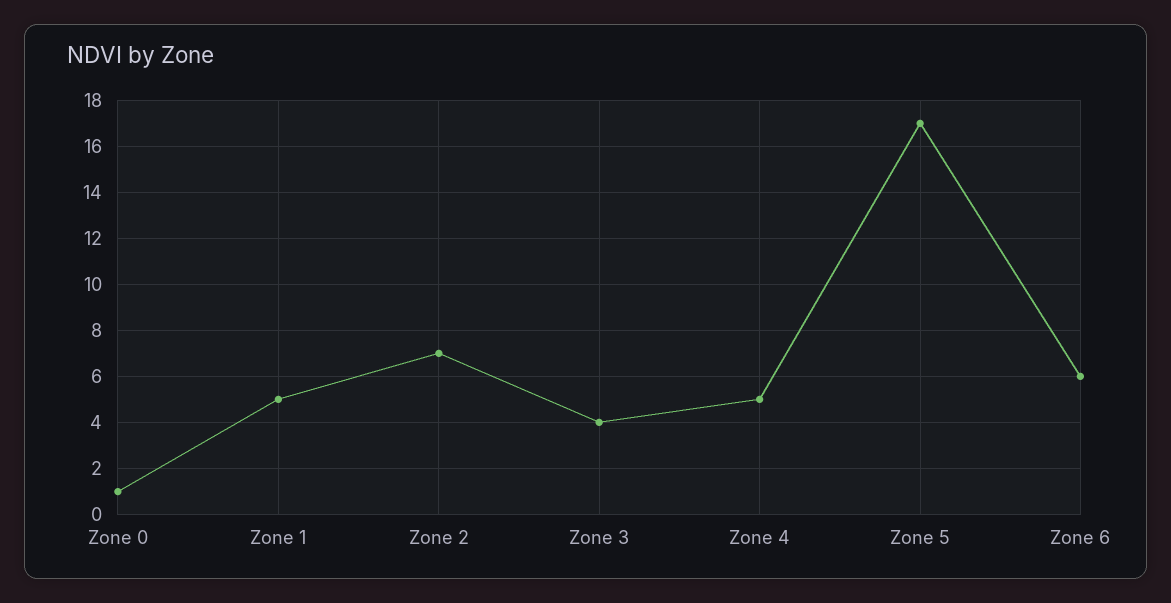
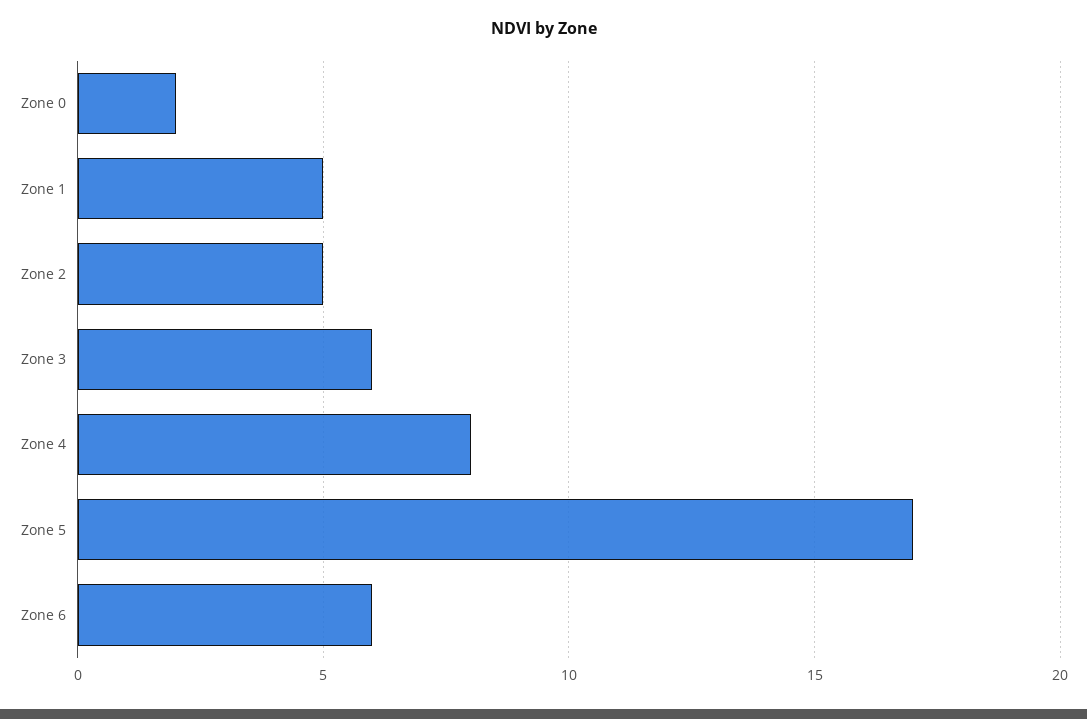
Zone 0: 1 -> 2
Zone 2: 7 -> 5
Zone 3: 4 -> 6
Zone 4: 5 -> 8

